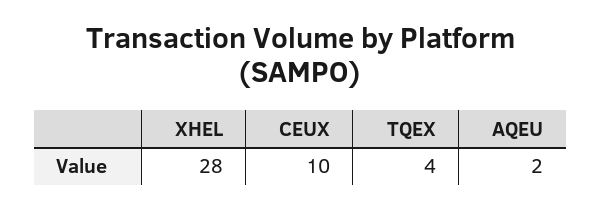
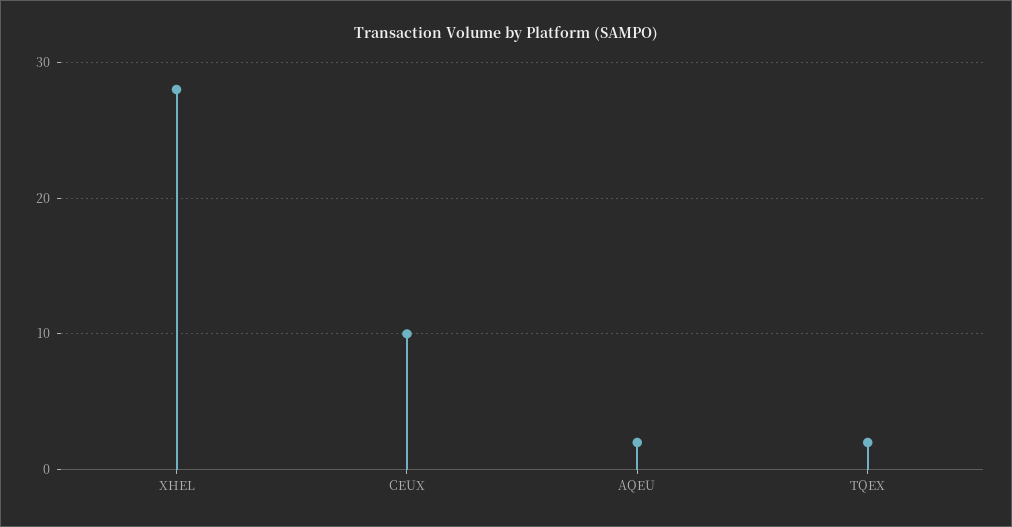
TQEX: 4 -> 2

